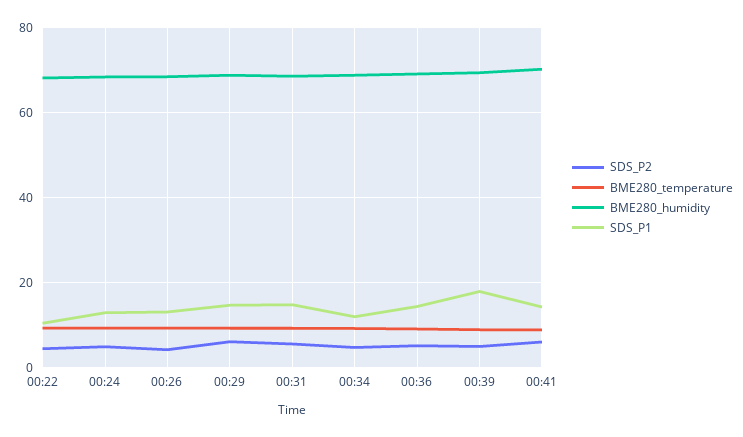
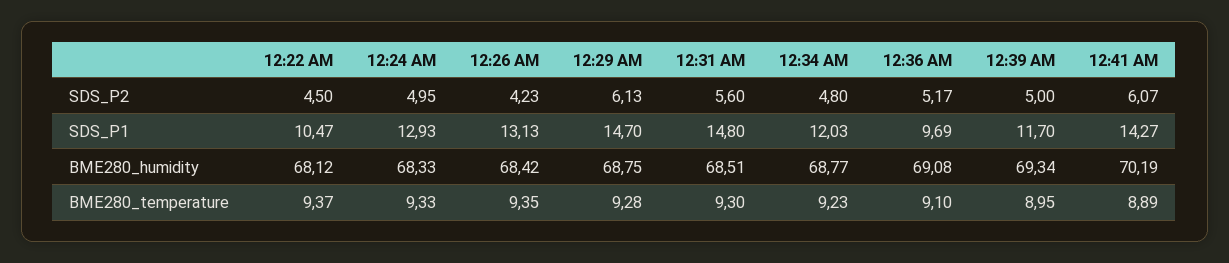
SDS_P1, 00:36: 14 -> 9.69
SDS_P1, 00:39: 18 -> 11.7

